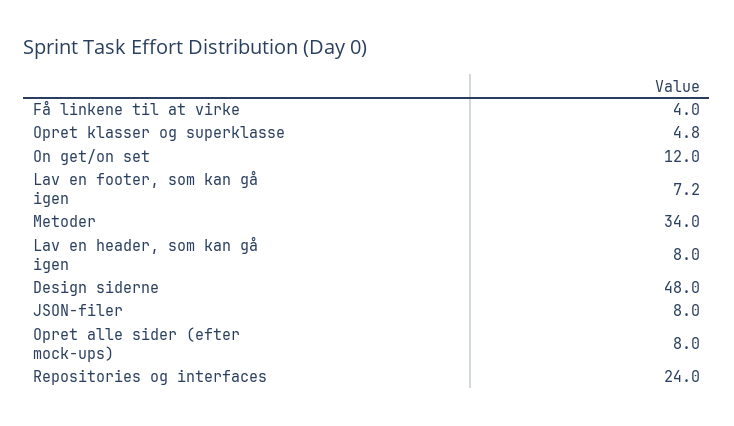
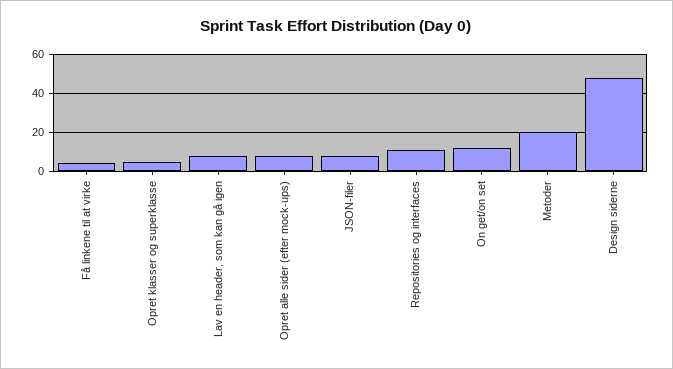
Lav en footer, som kan gå igen: 7.2 -> none
Metoder: 34 -> 20
Repositories og interfaces: 24 -> 10

